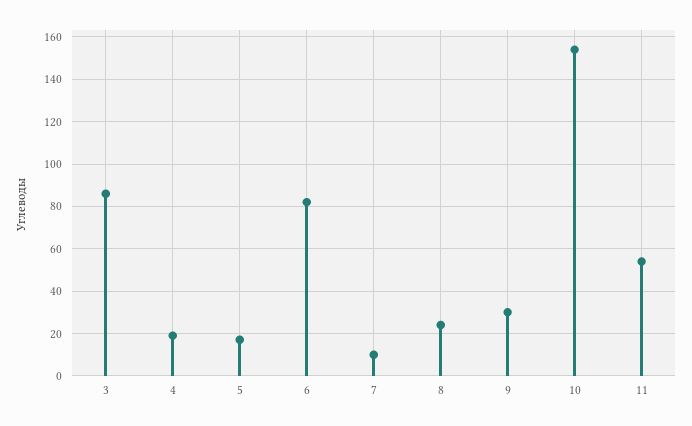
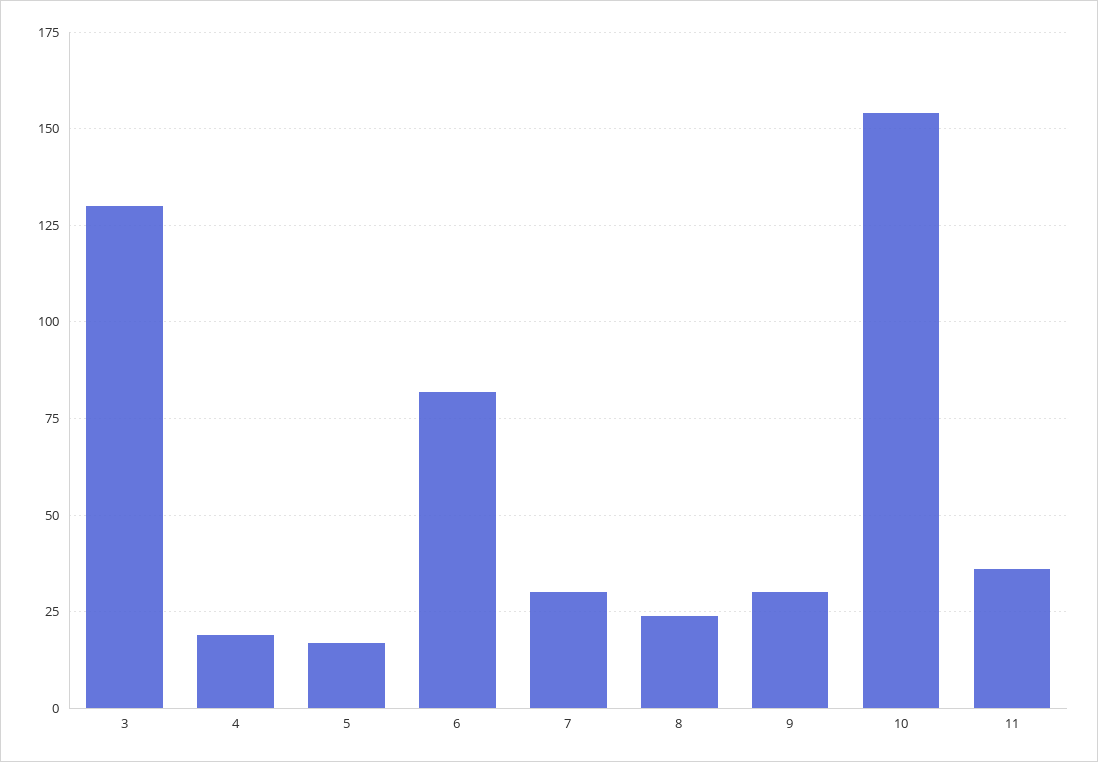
3: 85 -> 130
7: 10 -> 30
11: 55 -> 35

